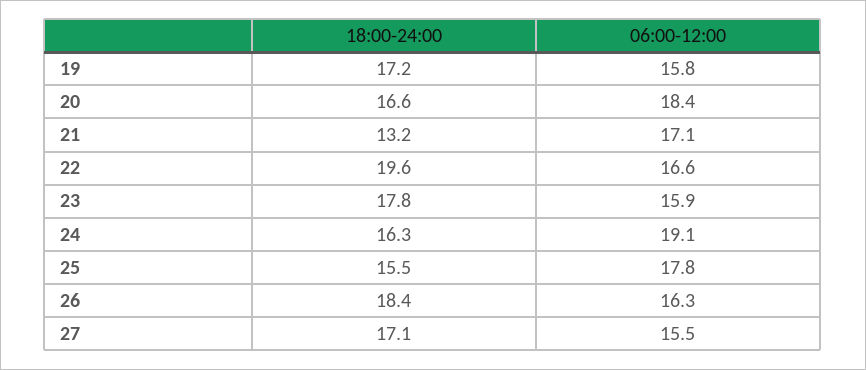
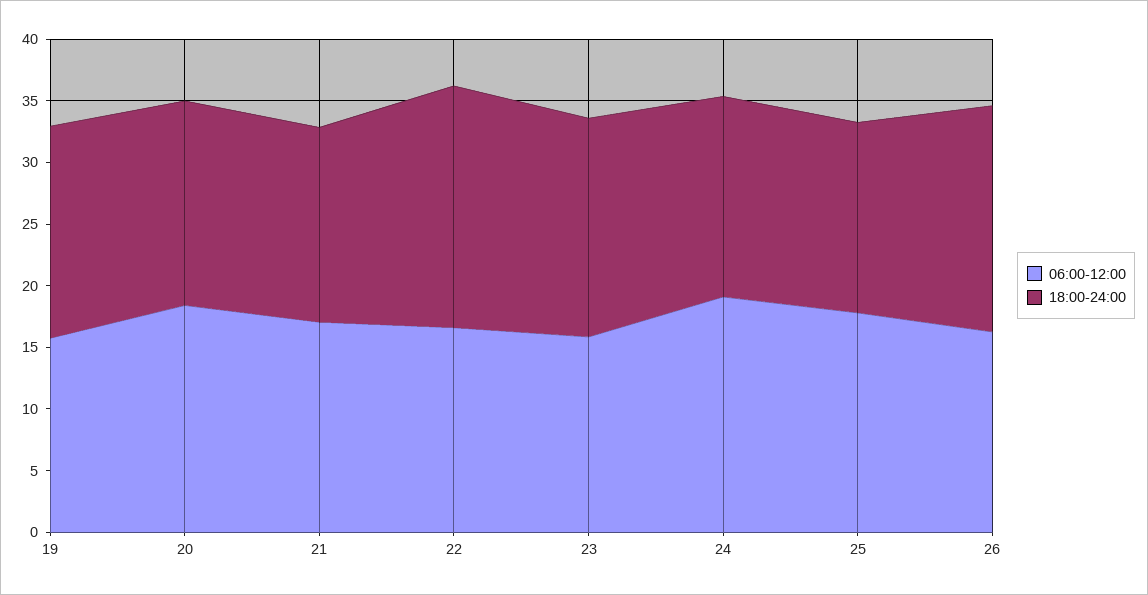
18:00-24:00, 21: 13.2 -> 16
18:00-24:00, 27: 17.1 -> none
06:00-12:00, 27: 15.5 -> none

